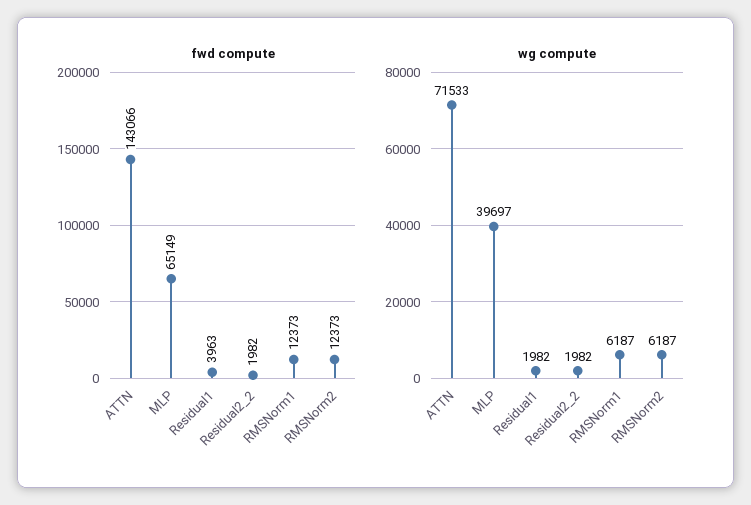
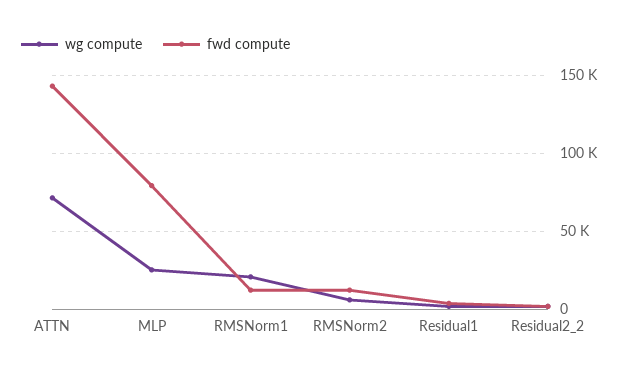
fwd compute, MLP: 65149 -> 80000
wg compute, MLP: 39697 -> 25000
wg compute, RMSNorm1: 6187 -> 20000

